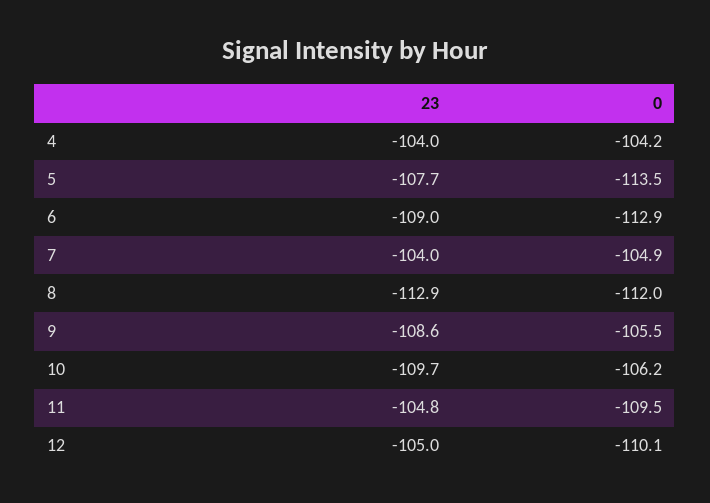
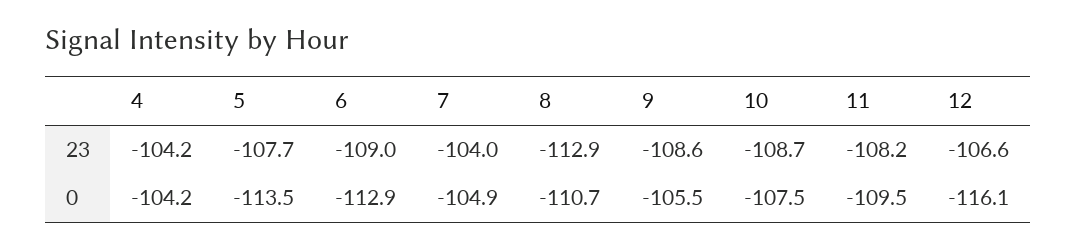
23, 4: -104 -> -104.2
0, 8: -112 -> -110.7
23, 10: -109.7 -> -108.7
0, 10: -106.2 -> -107.5
23, 11: -104.8 -> -108.2
23, 12: -105 -> -106.6
0, 12: -110.1 -> -116.1

